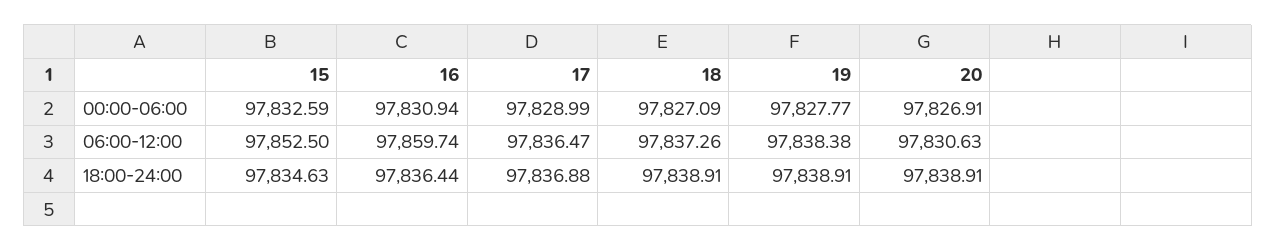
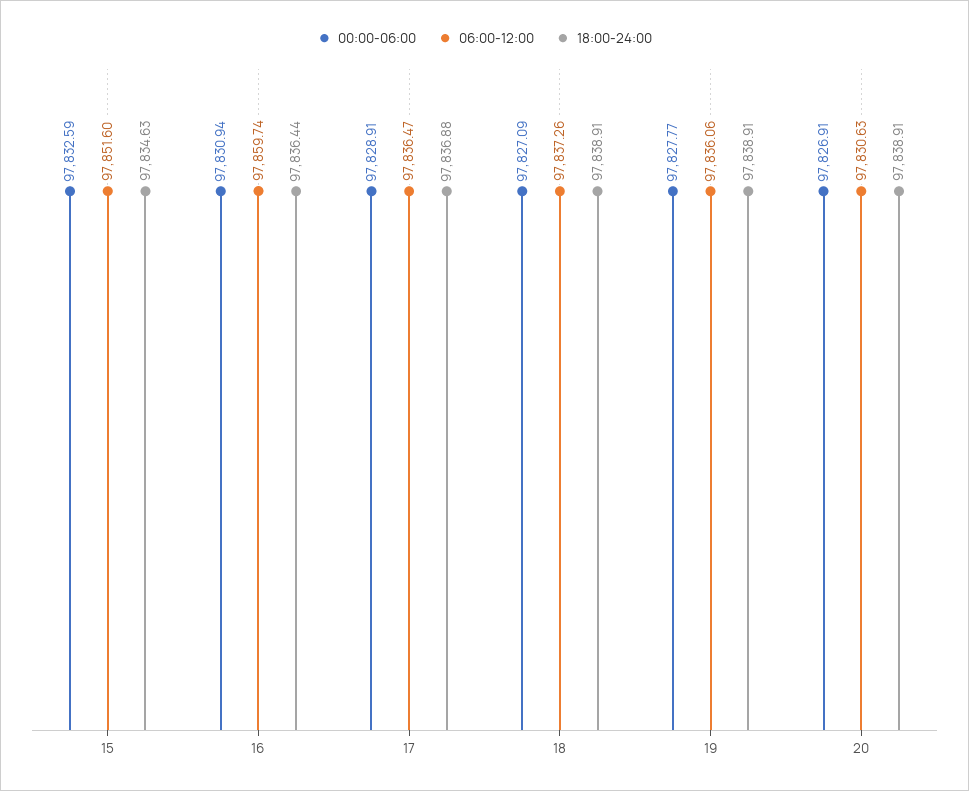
00:00-06:00, 17: 97828.99 -> 97828.91
06:00-12:00, 15: 97852.5 -> 97851.6
06:00-12:00, 19: 97838.38 -> 97836.06

